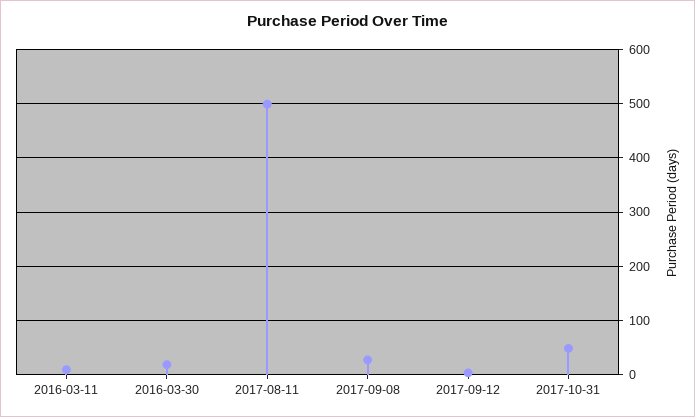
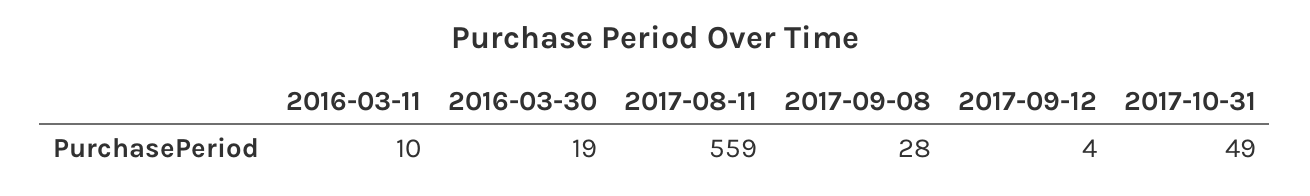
2017-08-11: 500 -> 559

